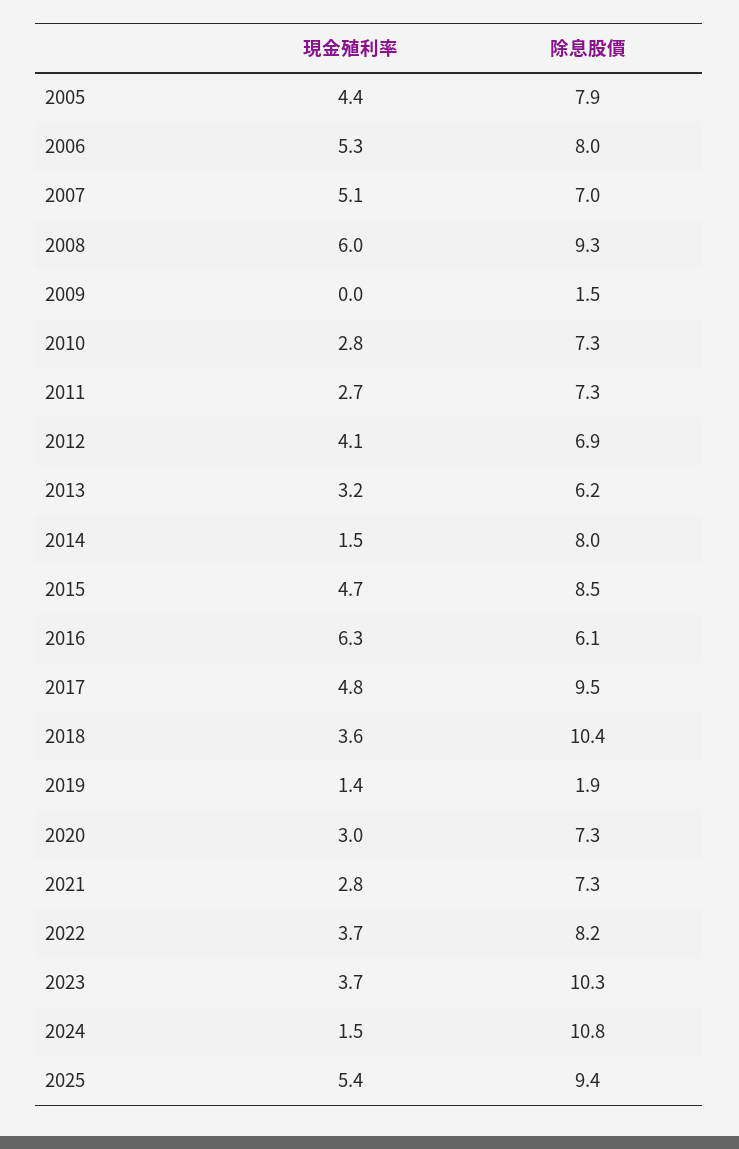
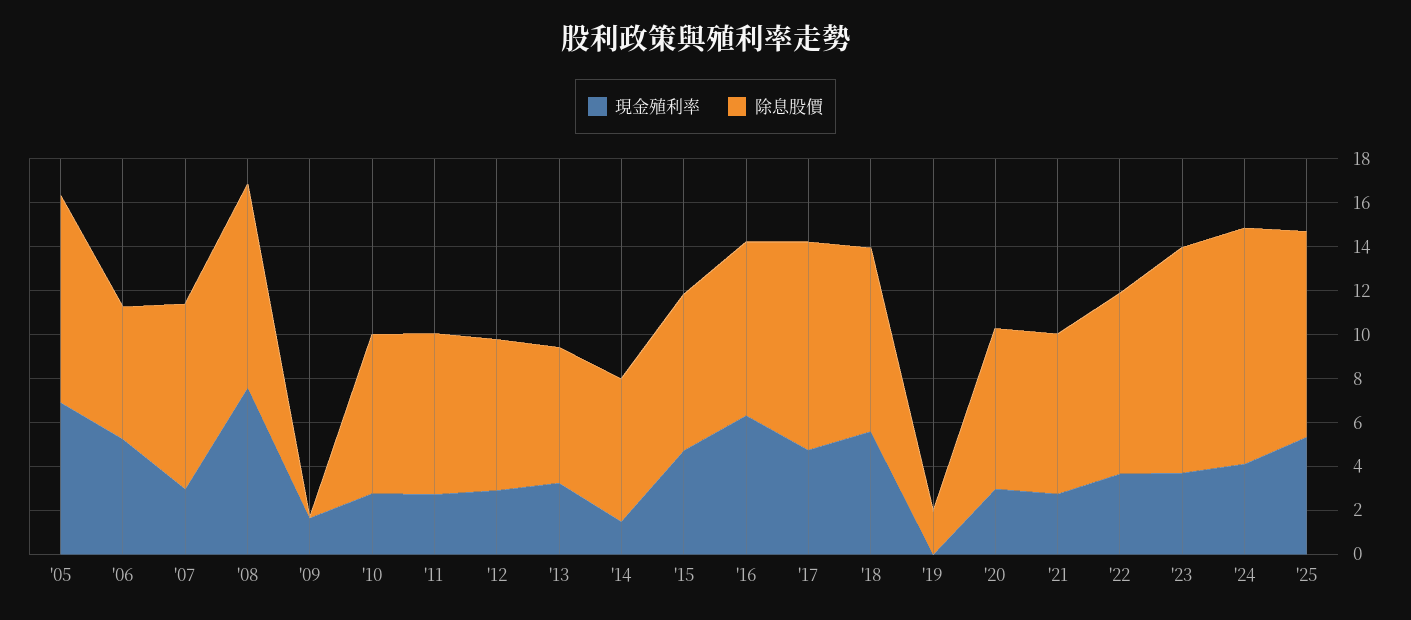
現金殖利率, 2005: 4.4 -> 7
除息股價, 2005: 7.9 -> 9.5
除息股價, 2006: 8 -> 6
現金殖利率, 2007: 5.1 -> 3
除息股價, 2007: 7 -> 8.5
現金殖利率, 2008: 6 -> 7.5
現金殖利率, 2009: 0 -> 1.5
除息股價, 2009: 1.5 -> 0
現金殖利率, 2012: 4.1 -> 3
除息股價, 2014: 8 -> 6.5
除息股價, 2015: 8.5 -> 7
除息股價, 2016: 6.1 -> 8
現金殖利率, 2018: 3.6 -> 5.5
除息股價, 2018: 10.4 -> 8.5
現金殖利率, 2019: 1.4 -> 0
現金殖利率, 2024: 1.5 -> 4

